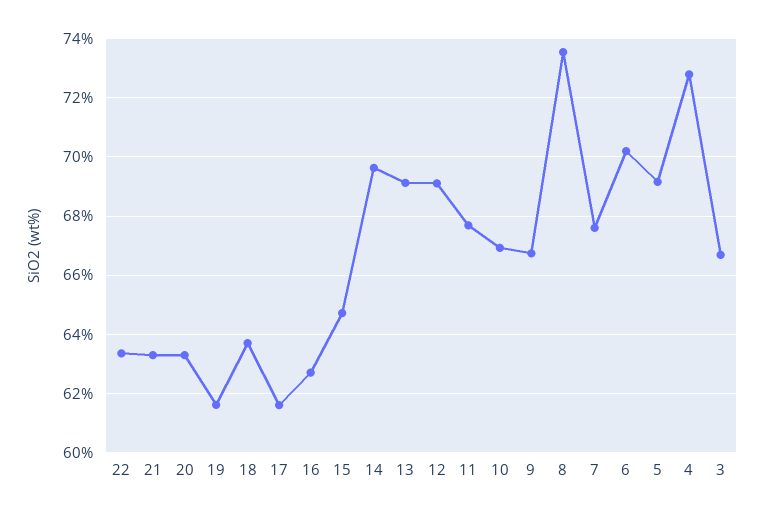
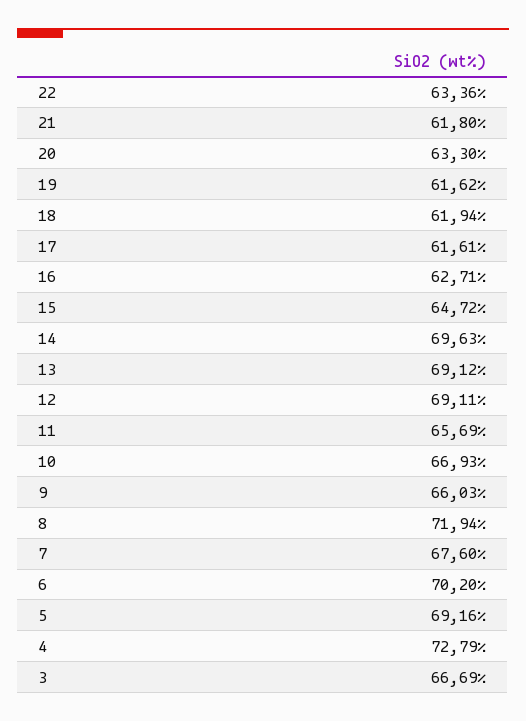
21: 63.25 -> 61.8
18: 63.75 -> 61.94
11: 67.75 -> 65.69
9: 66.75 -> 66.03
8: 73.5 -> 71.94

